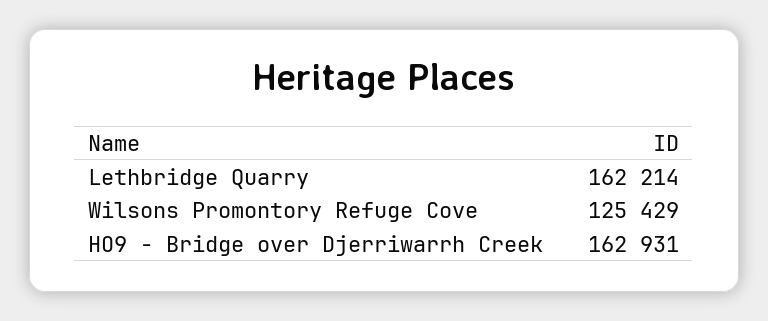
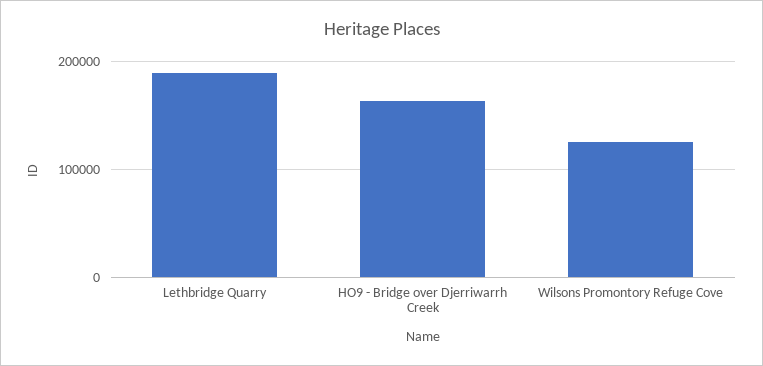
Lethbridge Quarry: 162214 -> 190000

